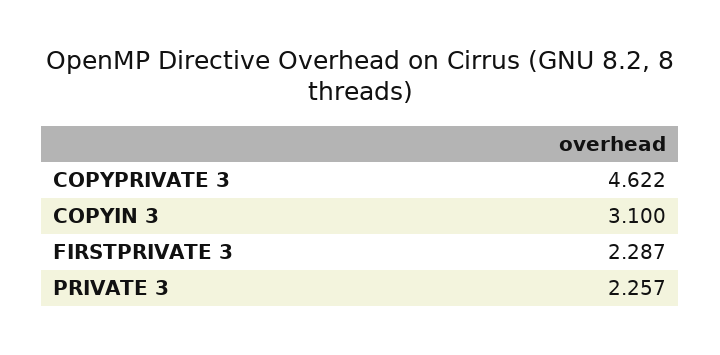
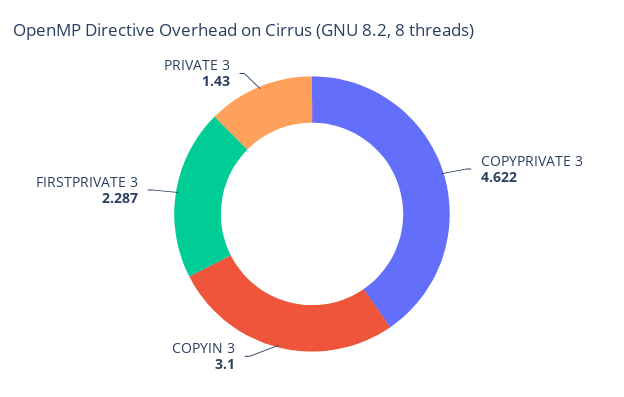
PRIVATE 3: 2.257 -> 1.43

